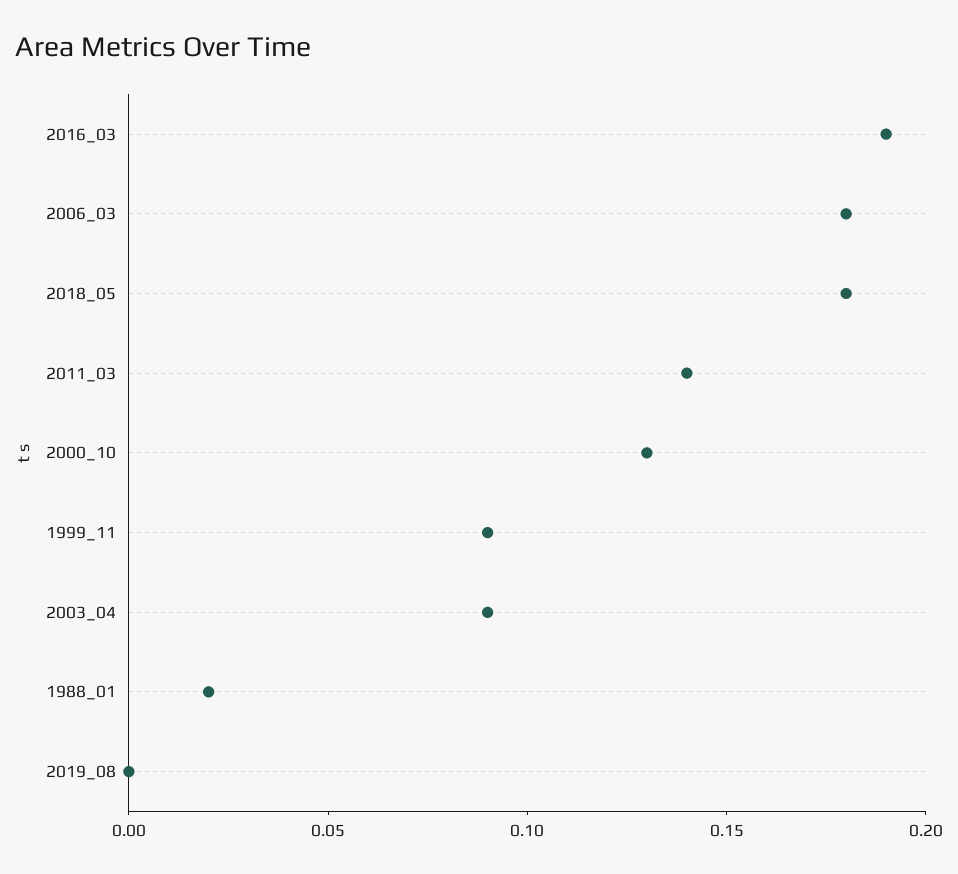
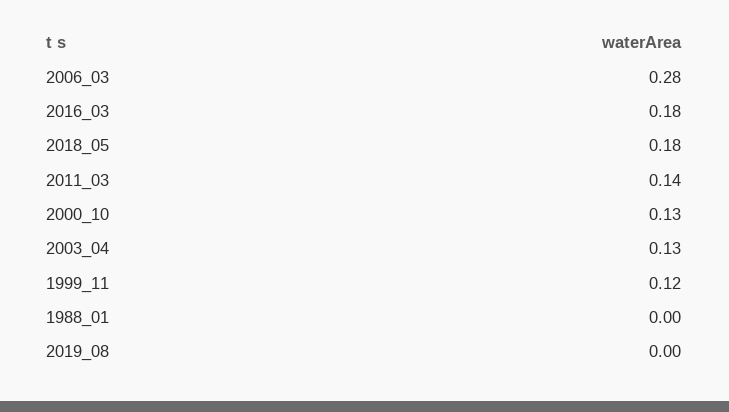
2016_03: 0.19 -> 0.18
2006_03: 0.18 -> 0.28
1999_11: 0.09 -> 0.12
2003_04: 0.09 -> 0.13
1988_01: 0.02 -> 0

